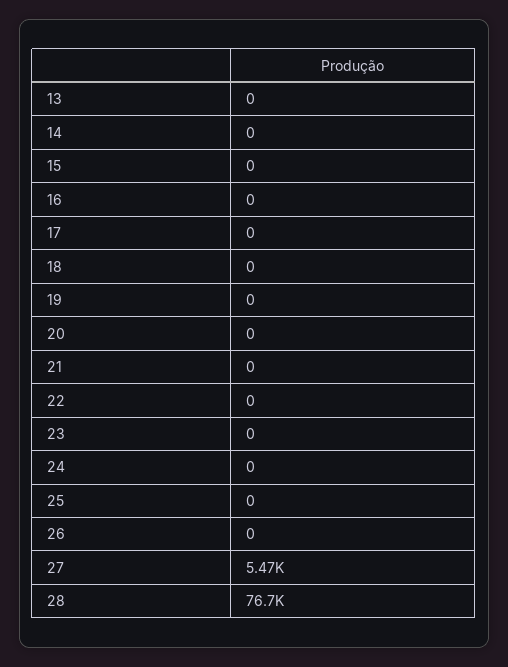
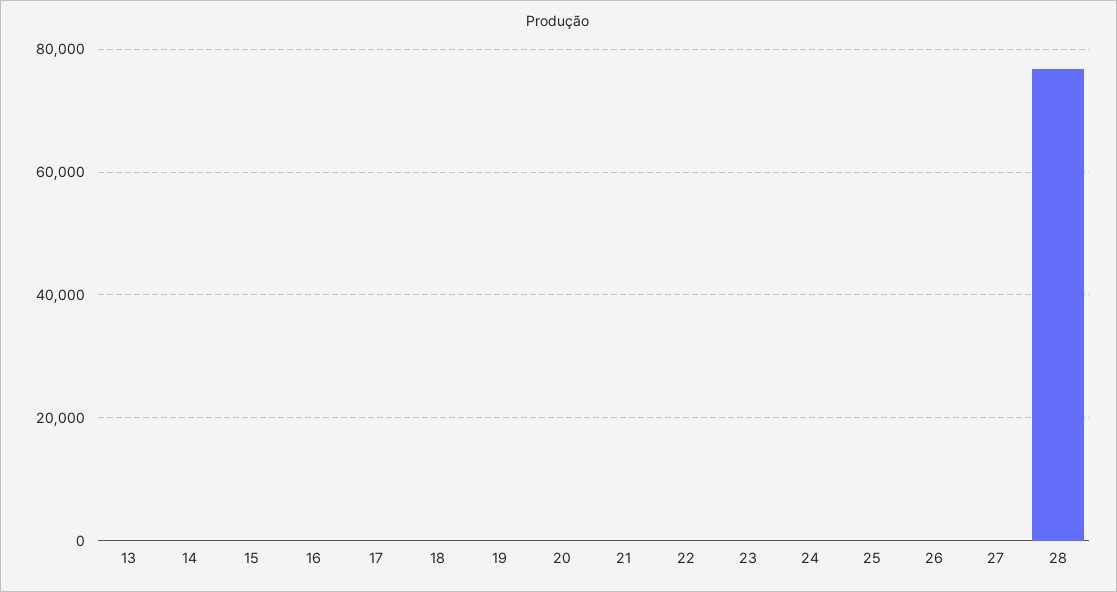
27: 5470 -> 0

